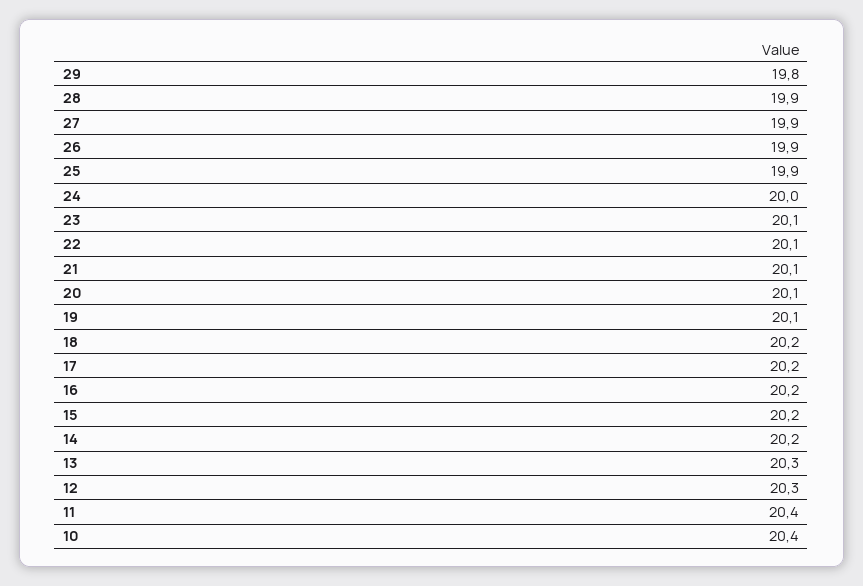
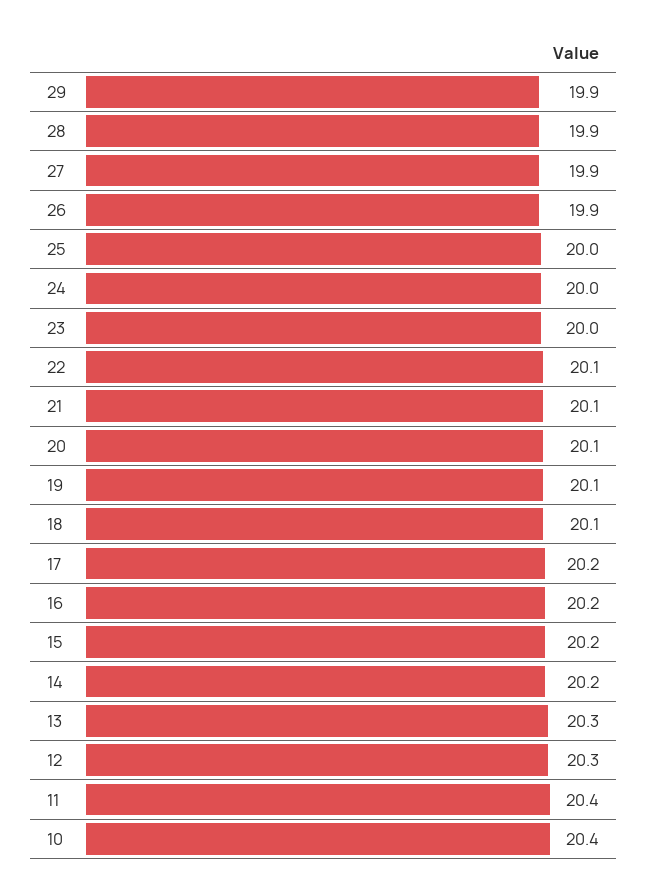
29: 19.8 -> 19.9
25: 19.9 -> 20
23: 20.1 -> 20
18: 20.2 -> 20.1

